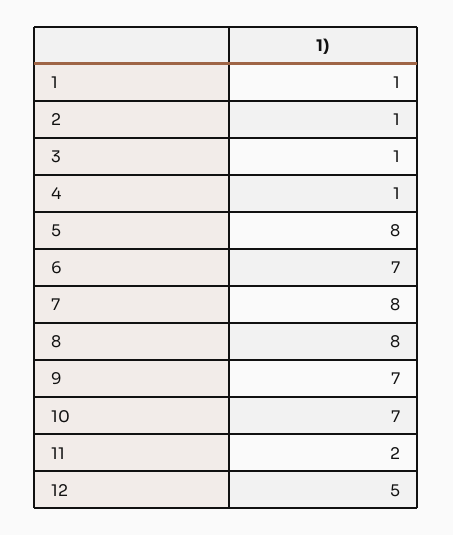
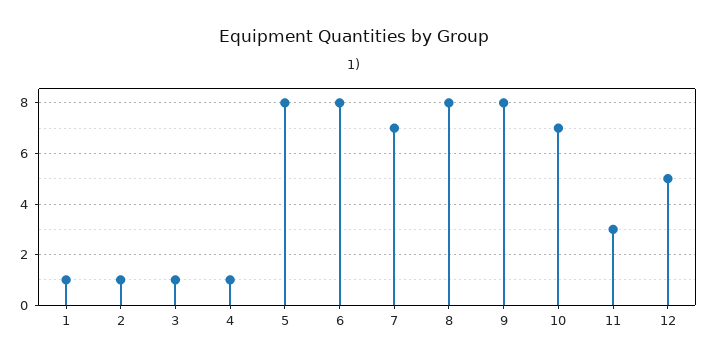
6: 7 -> 8
7: 8 -> 7
9: 7 -> 8
11: 2 -> 3

